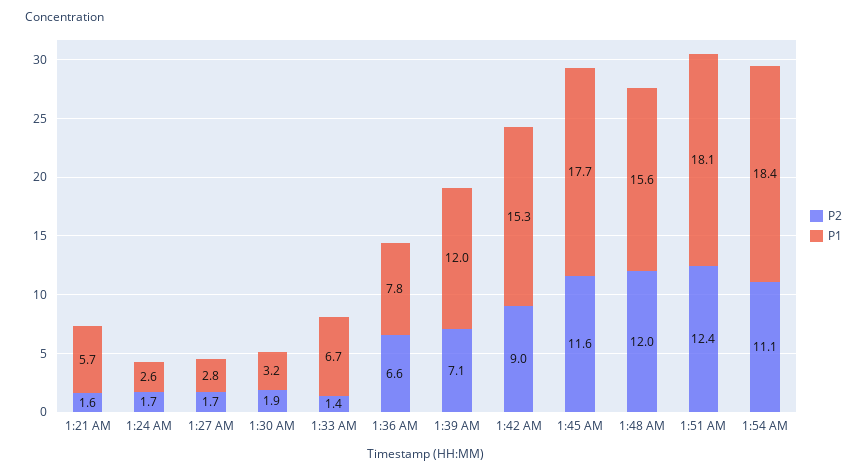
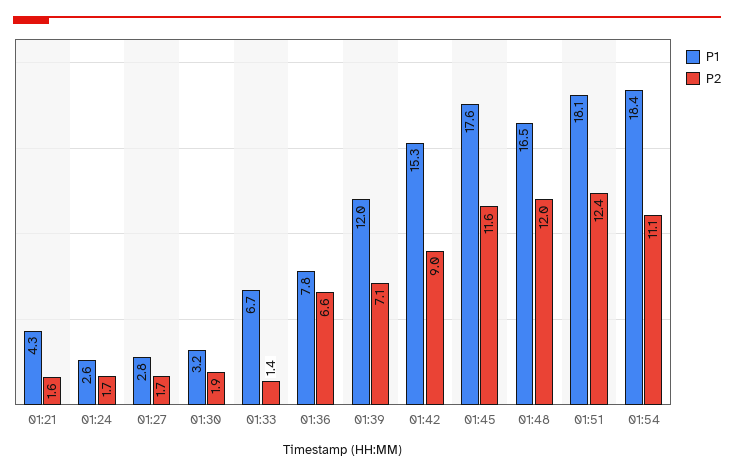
P1, 1:21 AM: 5.7 -> 4.3
P1, 1:45 AM: 17.7 -> 17.6
P1, 1:48 AM: 15.6 -> 16.5

